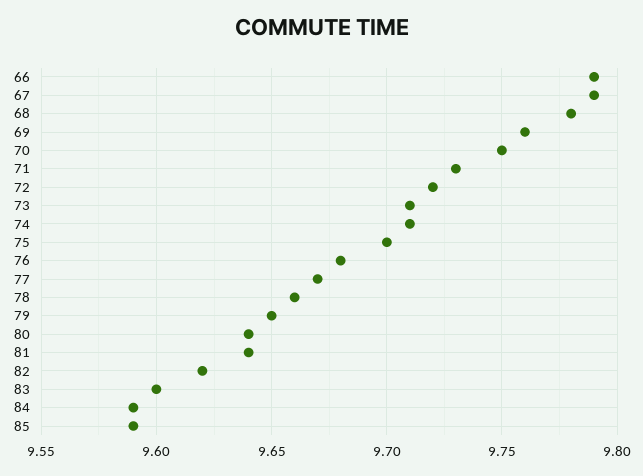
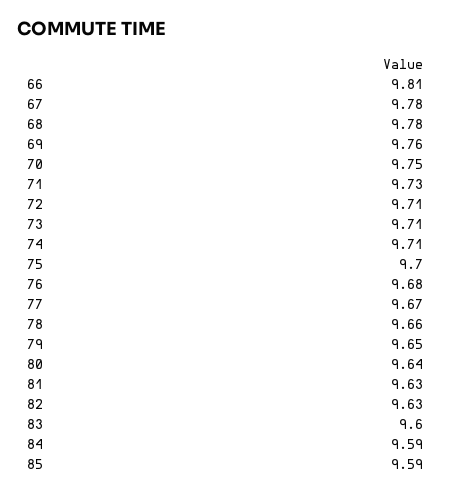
66: 9.79 -> 9.81
67: 9.79 -> 9.78
72: 9.72 -> 9.71
81: 9.64 -> 9.63
82: 9.62 -> 9.63

